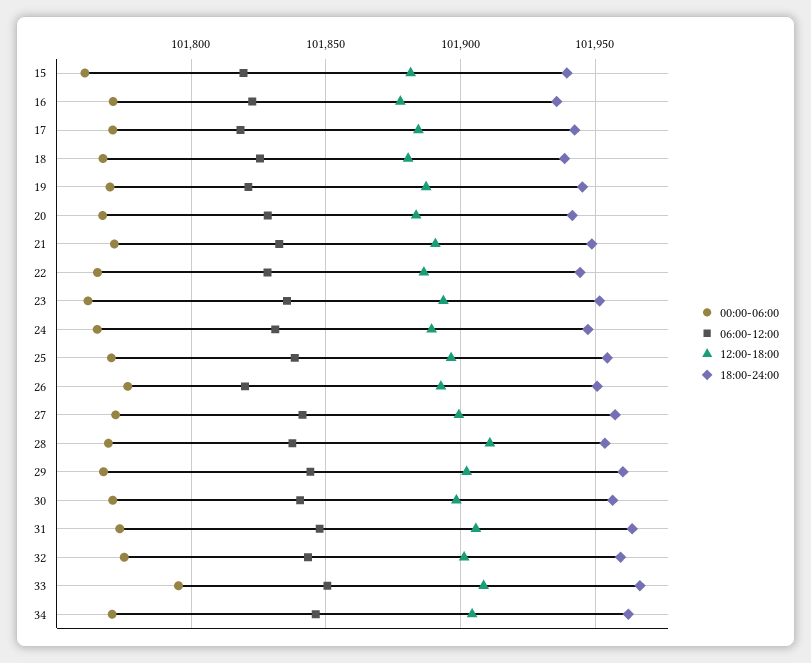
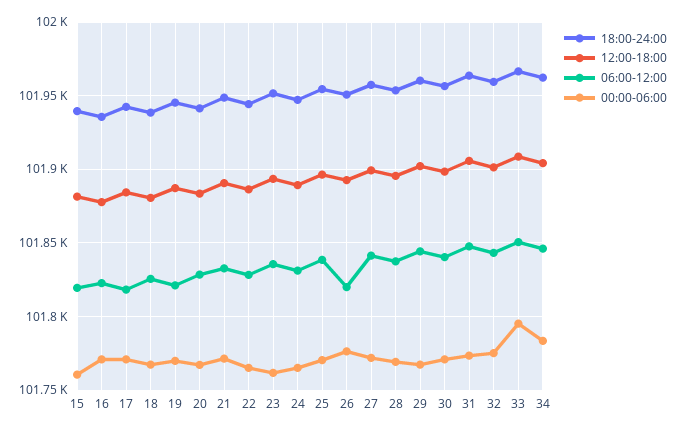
12:00-18:00, 28: 101910 -> 101895
00:00-06:00, 34: 101770 -> 101785

